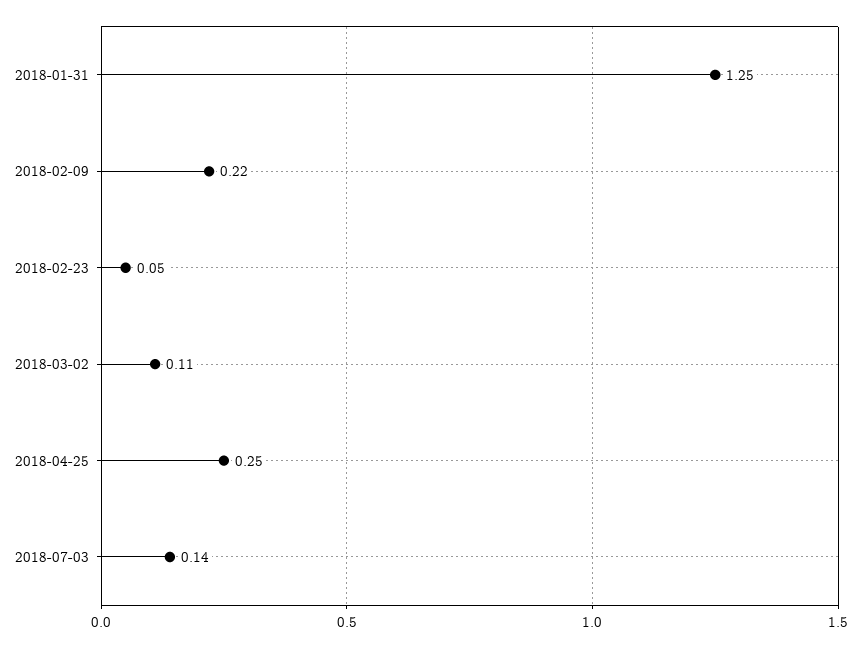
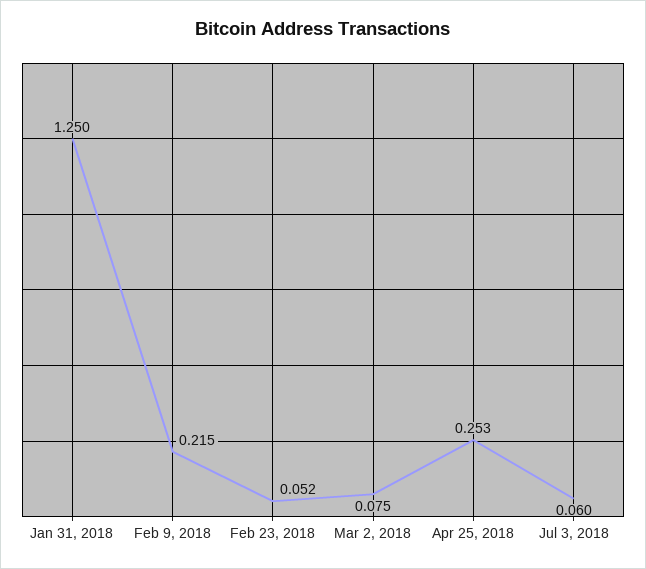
2018-03-02: 0.11 -> 0.075
2018-07-03: 0.14 -> 0.06

